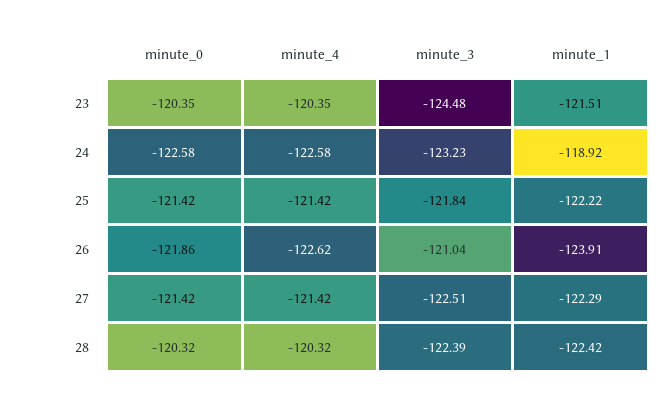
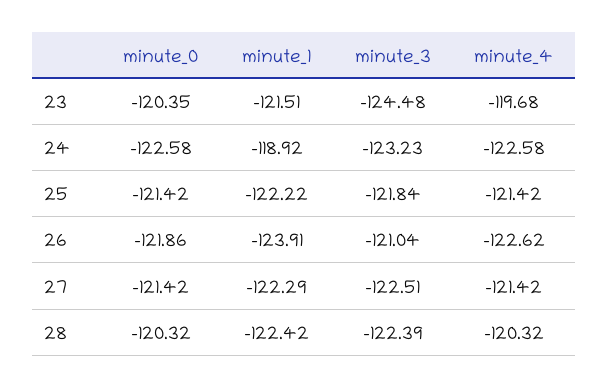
minute_4, 23: -120.35 -> -119.68

